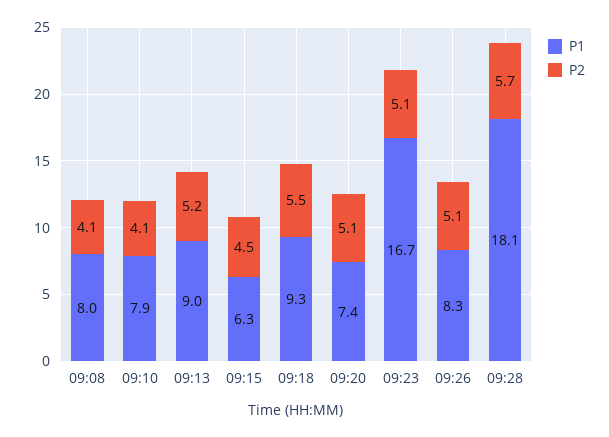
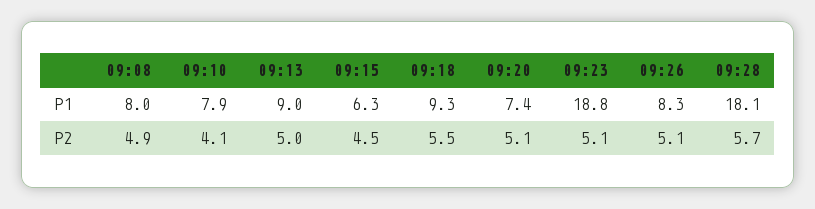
P2, 09:08: 4.1 -> 4.9
P2, 09:13: 5.2 -> 5
P1, 09:23: 16.7 -> 18.8

